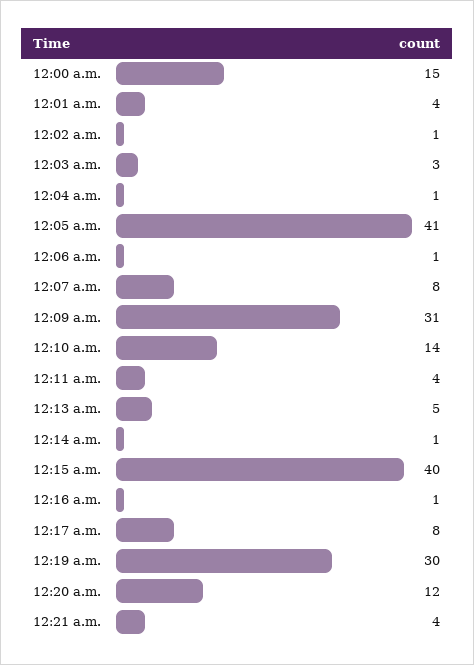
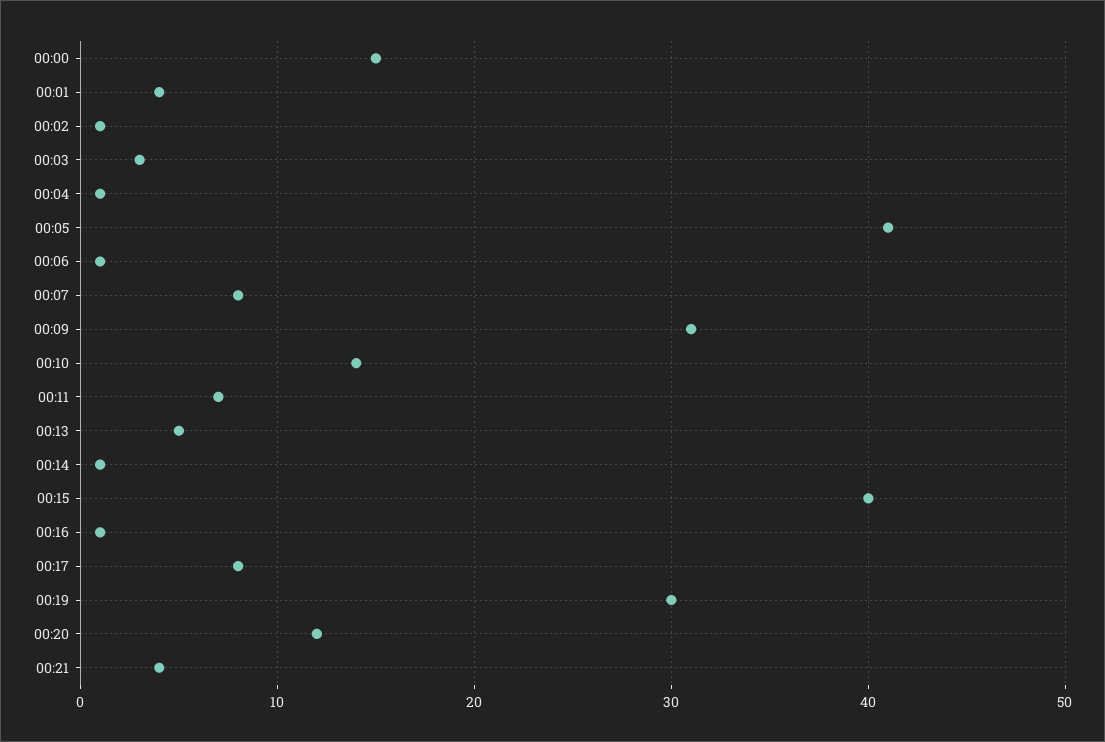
12:11 a.m.: 4 -> 7

